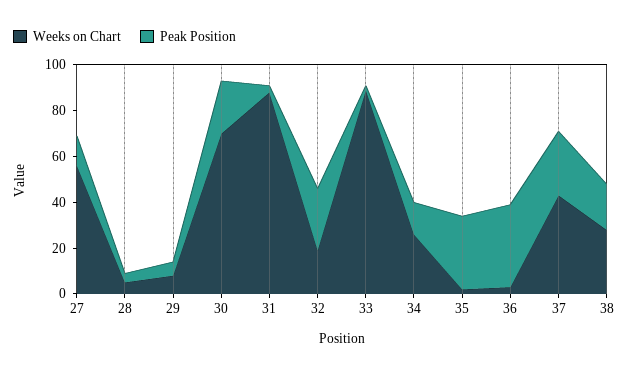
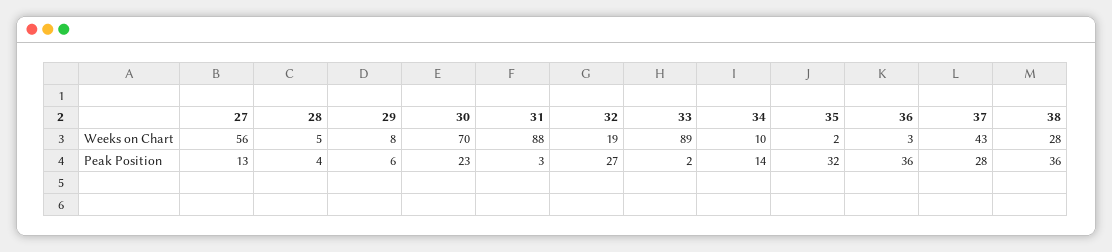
Weeks on Chart, 34: 25 -> 10
Peak Position, 38: 20 -> 36

